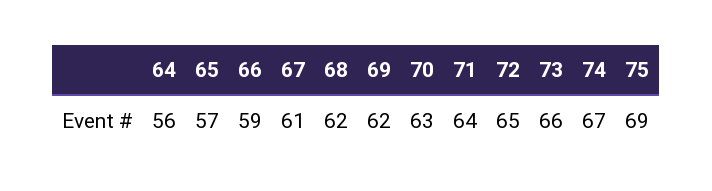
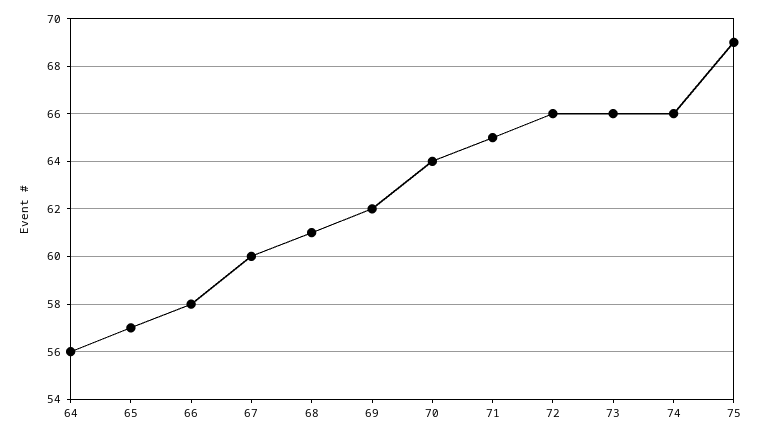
66: 59 -> 58
67: 61 -> 60
68: 62 -> 61
70: 63 -> 64
71: 64 -> 65
72: 65 -> 66
74: 67 -> 66

